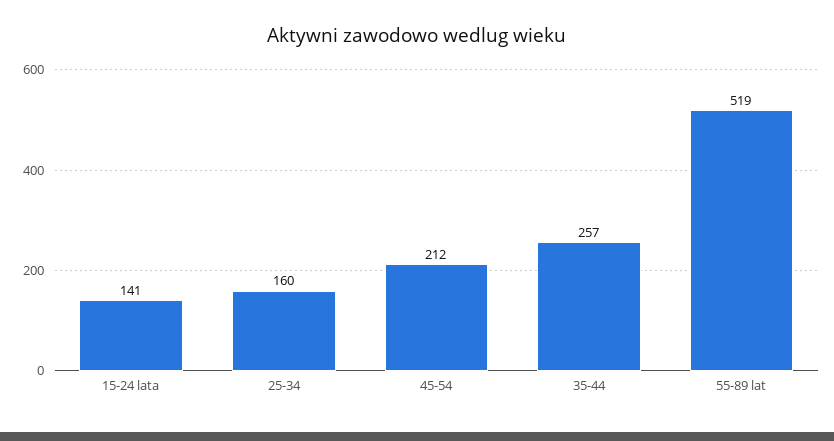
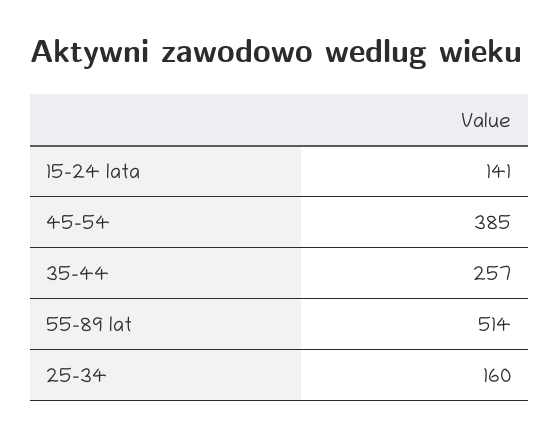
45-54: 212 -> 385
55-89 lat: 519 -> 514

